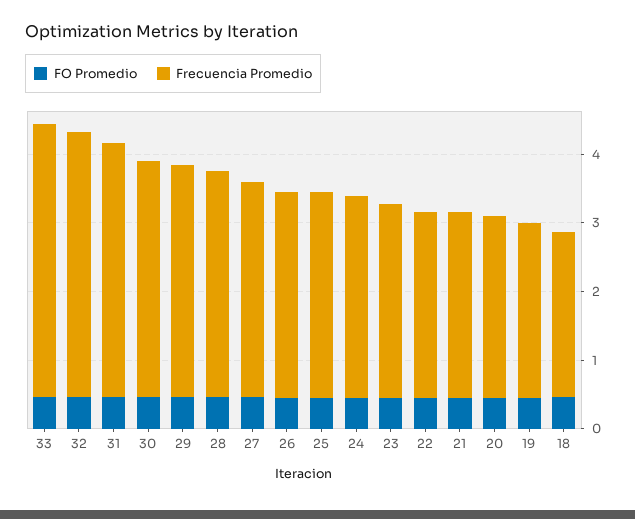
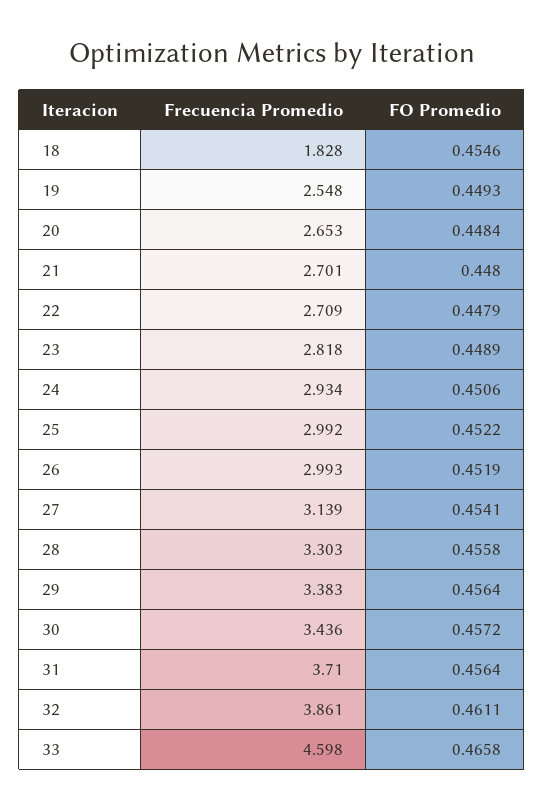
Frecuencia Promedio, 33: 4 -> 4.598
Frecuencia Promedio, 18: 2.4 -> 1.828

